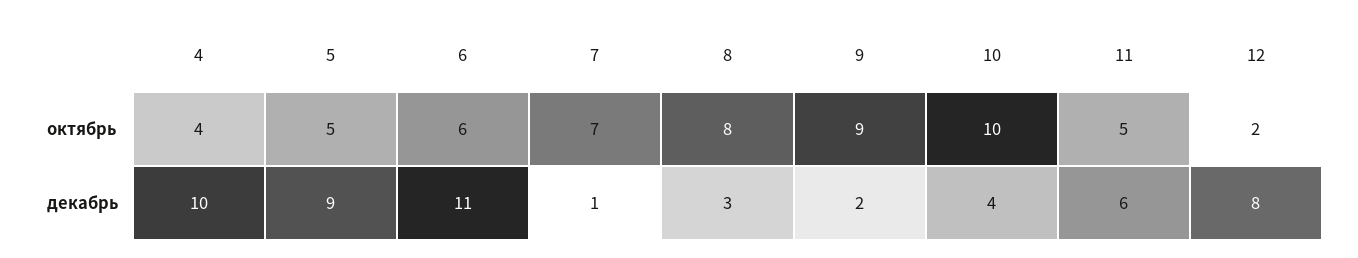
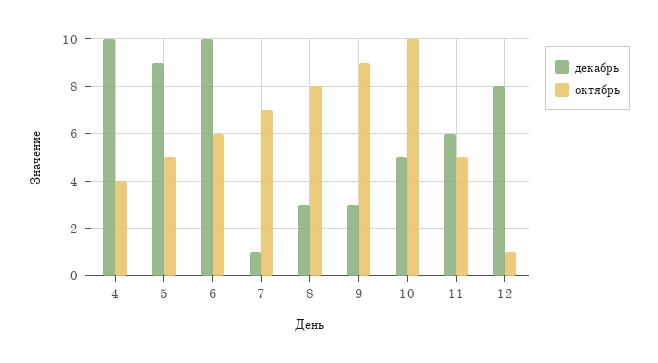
октябрь, 12: 2 -> 1
декабрь, 6: 11 -> 10
декабрь, 9: 2 -> 3
декабрь, 10: 4 -> 5

